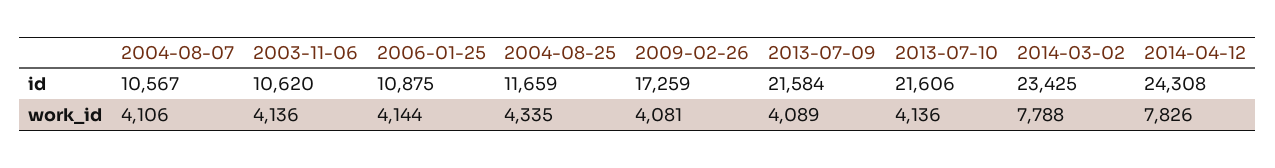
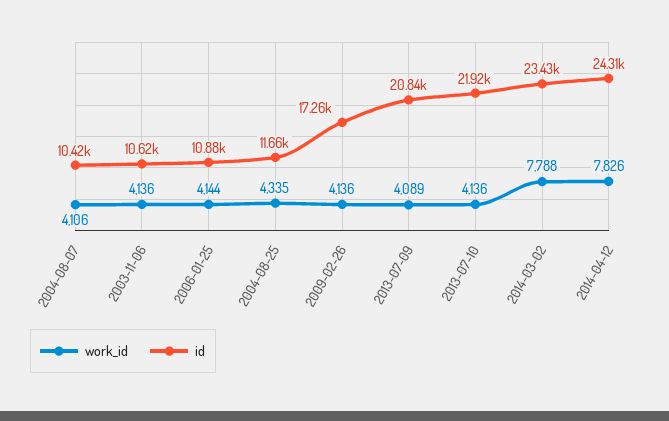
id, 2004-08-07: 10567 -> 10420
id, 2013-07-09: 21584 -> 20840
id, 2013-07-10: 21606 -> 21920
work_id, 2009-02-26: 4081 -> 4136

